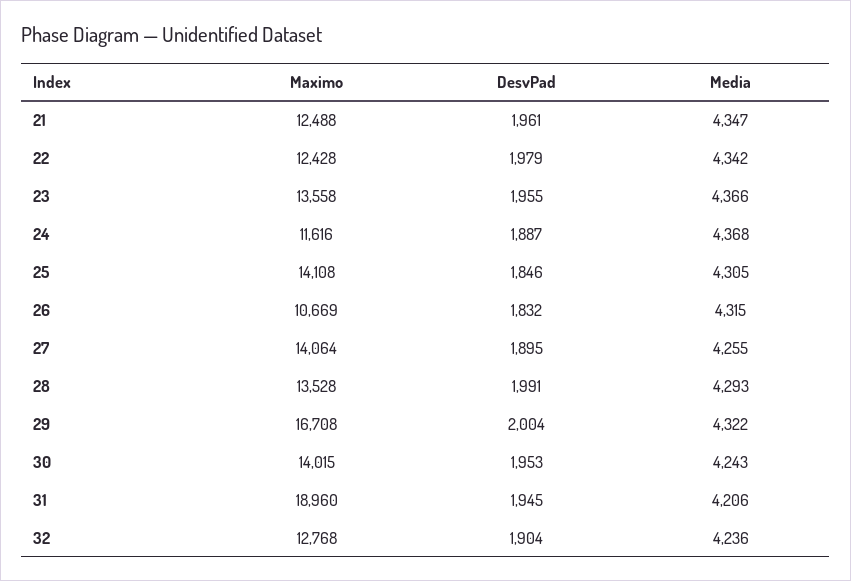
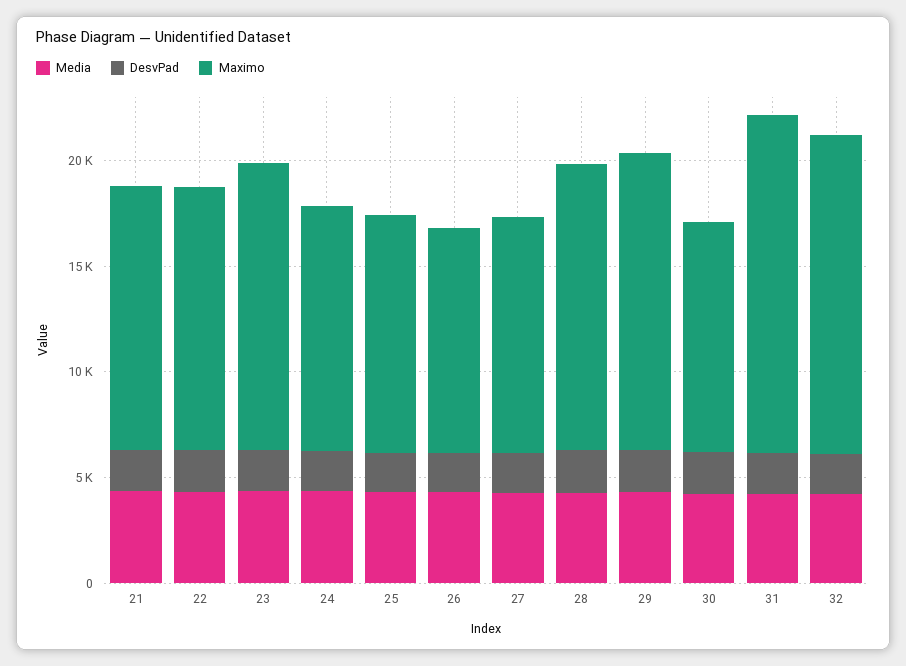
Maximo, 25: 14108 -> 11000
Maximo, 27: 14064 -> 11000
Maximo, 29: 16708 -> 14000
Maximo, 30: 14015 -> 11000
Maximo, 31: 18960 -> 16000
Maximo, 32: 12768 -> 15000

